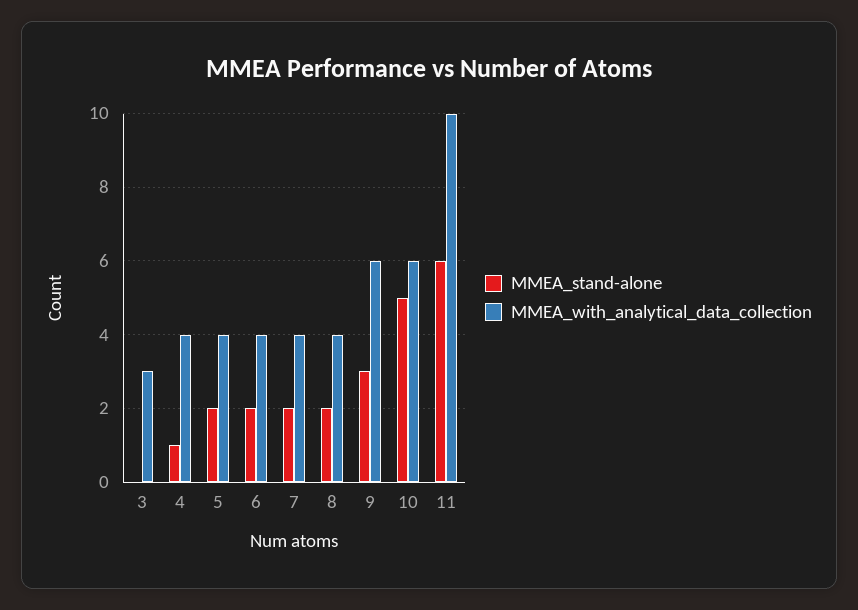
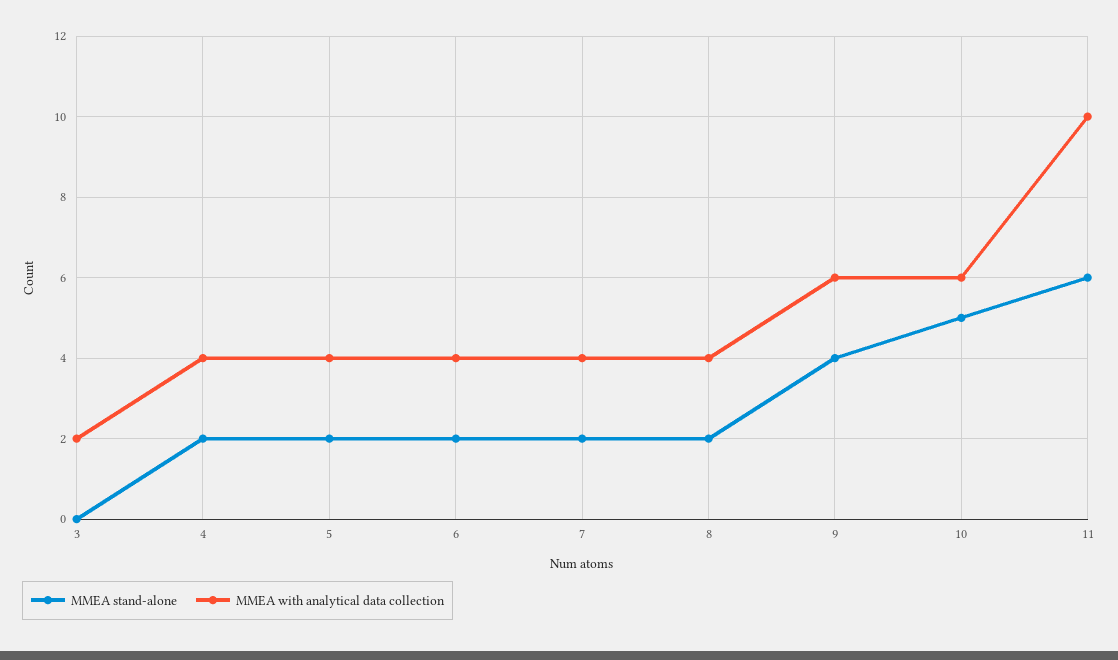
MMEA_with_analytical_data_collection, 3: 3 -> 2
MMEA_stand-alone, 4: 1 -> 2
MMEA_stand-alone, 9: 3 -> 4

